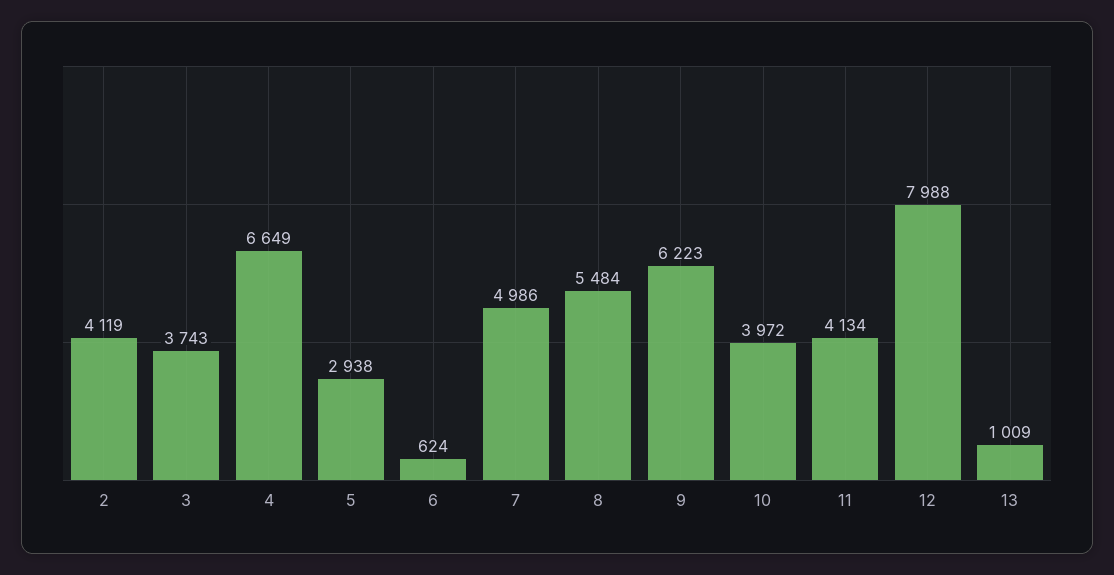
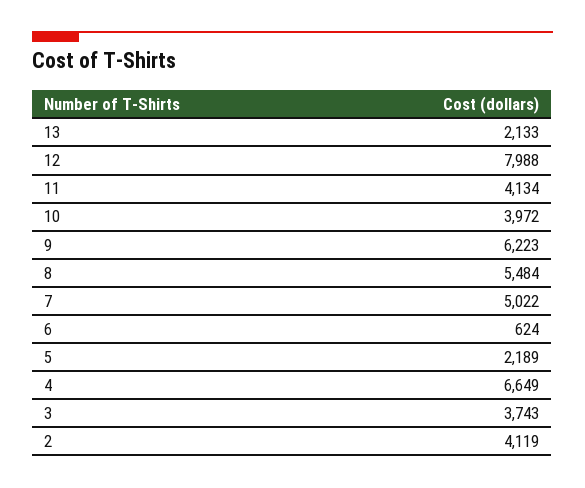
5: 2938 -> 2189
7: 4986 -> 5022
13: 1009 -> 2133

